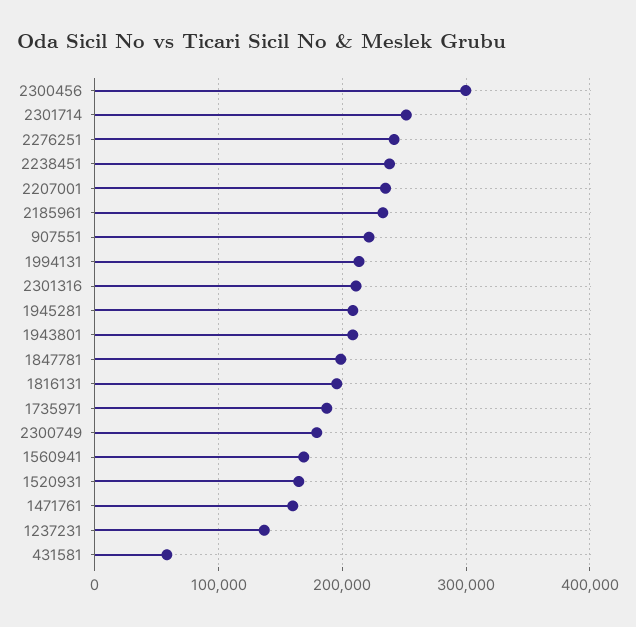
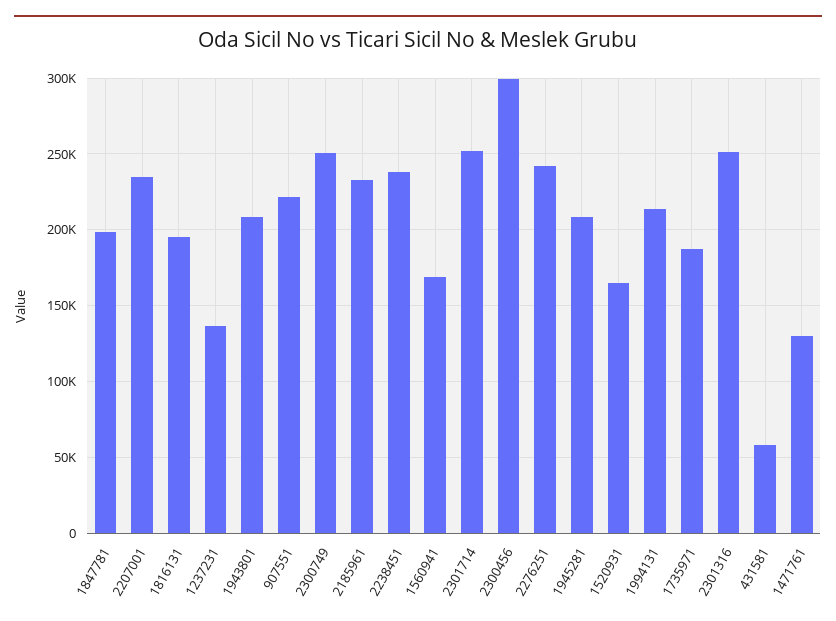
2301316: 210000 -> 250000
2300749: 180000 -> 250000
1471761: 160000 -> 130000

